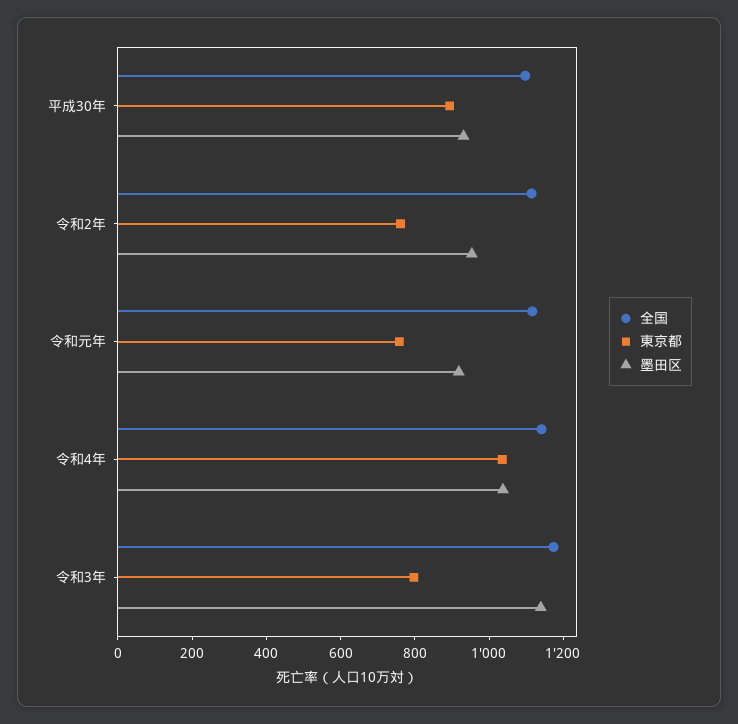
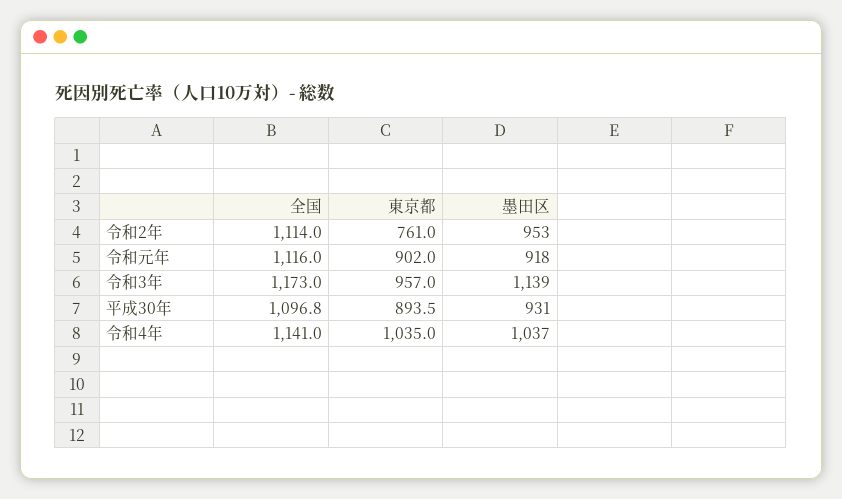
東京都, 令和元年: 750 -> 902
東京都, 令和3年: 800 -> 957

